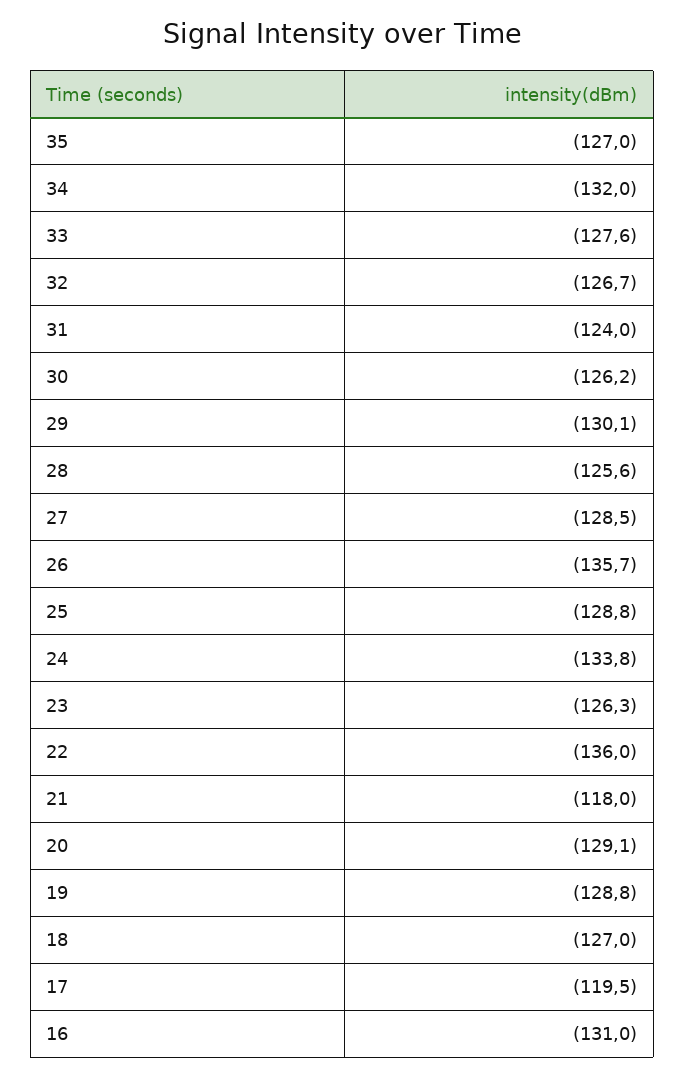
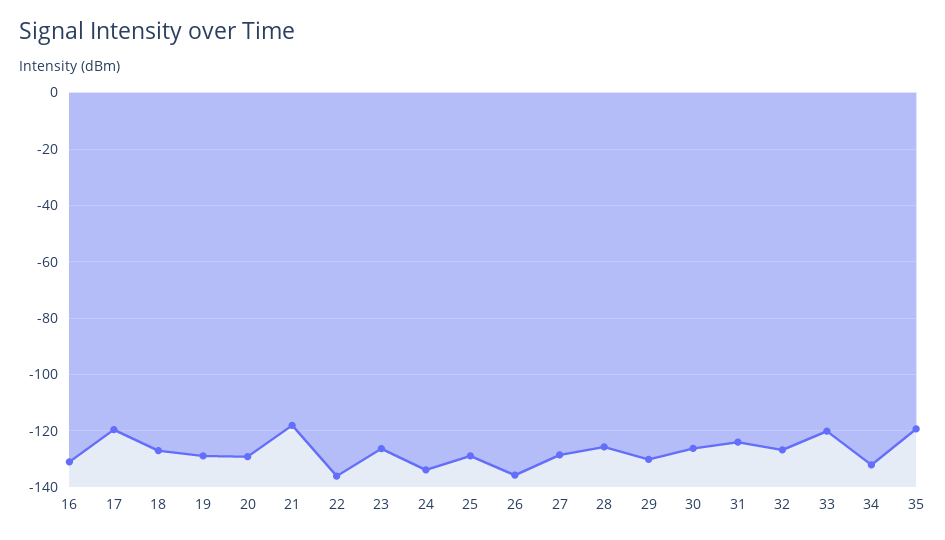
35: -127 -> -120
33: -127.6 -> -120

